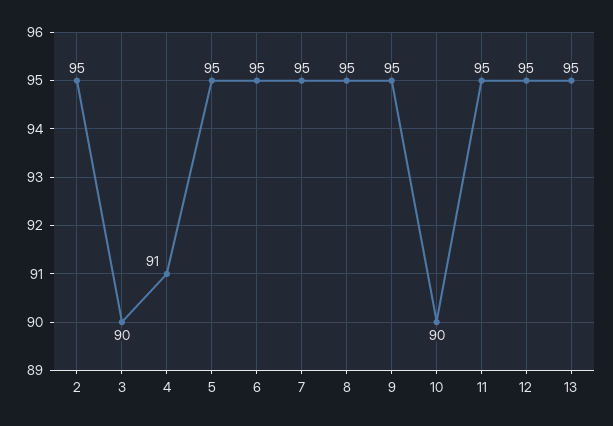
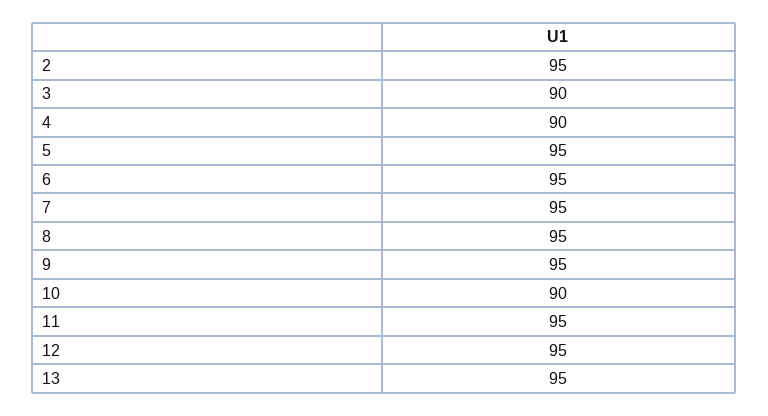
4: 91 -> 90

